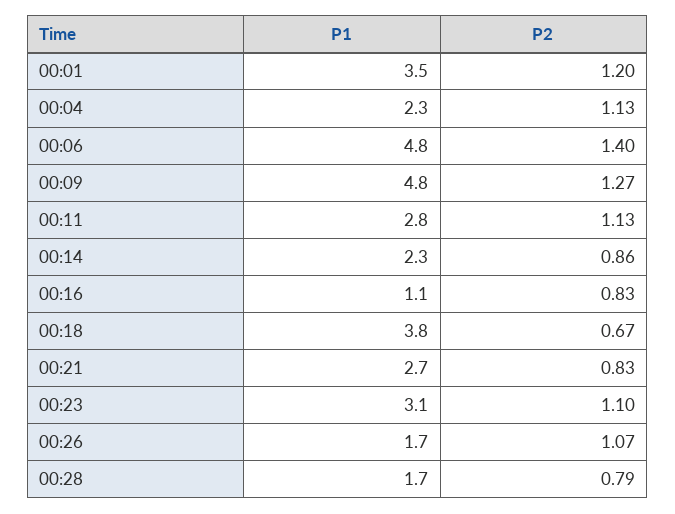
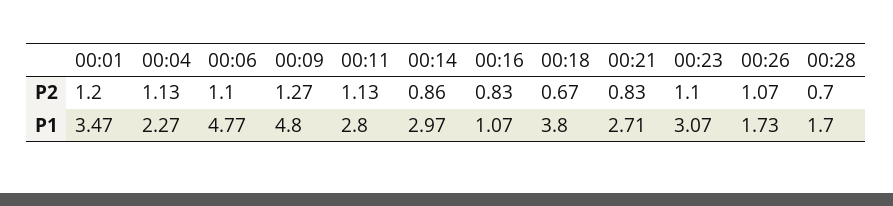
P2, 00:06: 1.4 -> 1.1
P1, 00:14: 2.3 -> 2.97
P2, 00:28: 0.79 -> 0.7

